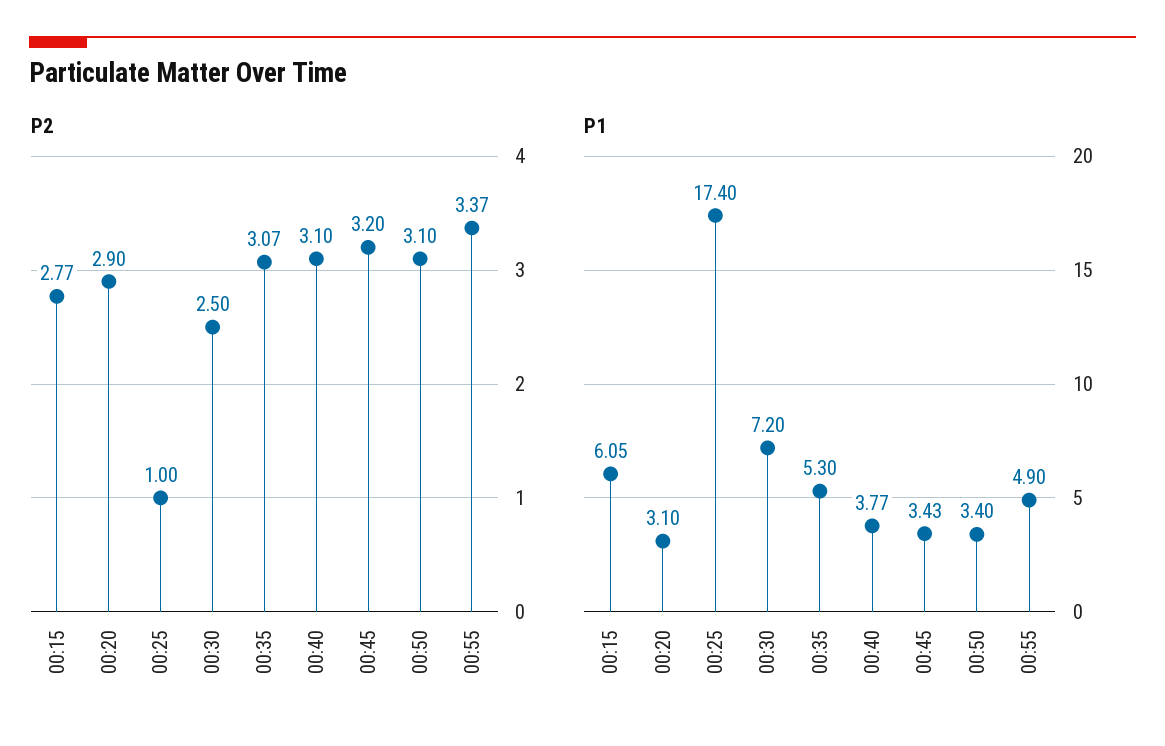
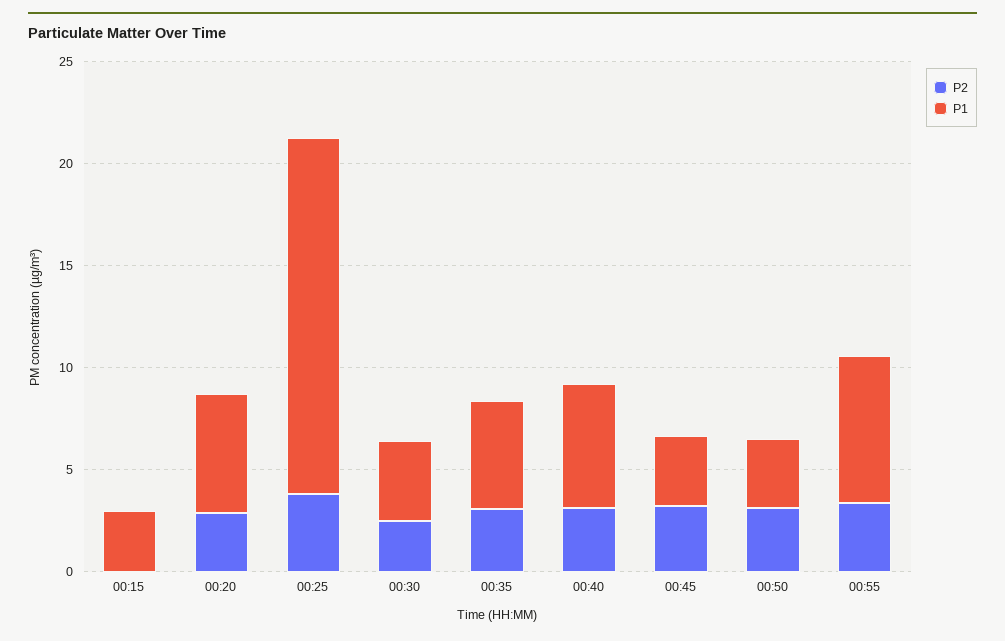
P2, 00:15: 2.77 -> 0
P2, 00:25: 1 -> 4
P1, 00:15: 6.05 -> 3
P1, 00:20: 3.1 -> 6
P1, 00:30: 7.2 -> 4
P1, 00:40: 3.77 -> 6
P1, 00:55: 4.9 -> 7

